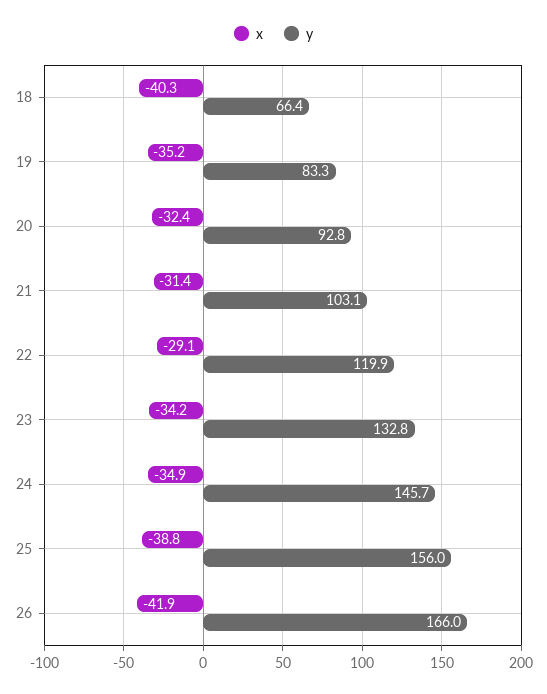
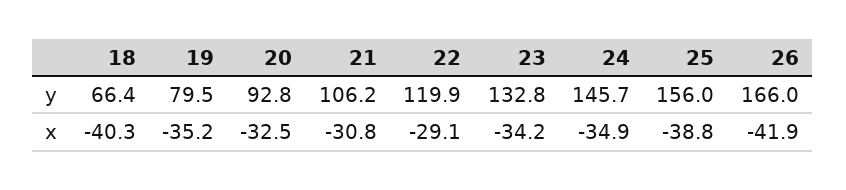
y, 19: 83.3 -> 79.5
x, 20: -32.4 -> -32.5
x, 21: -31.4 -> -30.8
y, 21: 103.1 -> 106.2

